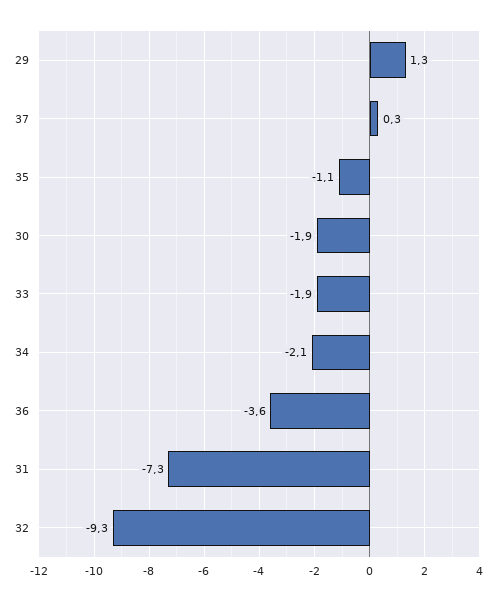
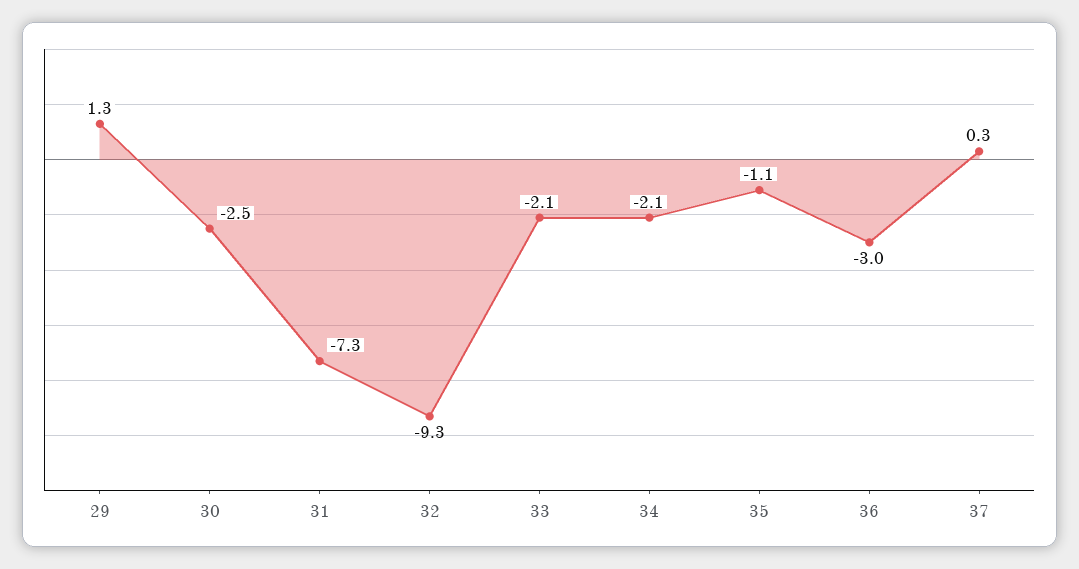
30: -1.9 -> -2.5
33: -1.9 -> -2.1
36: -3.6 -> -3

